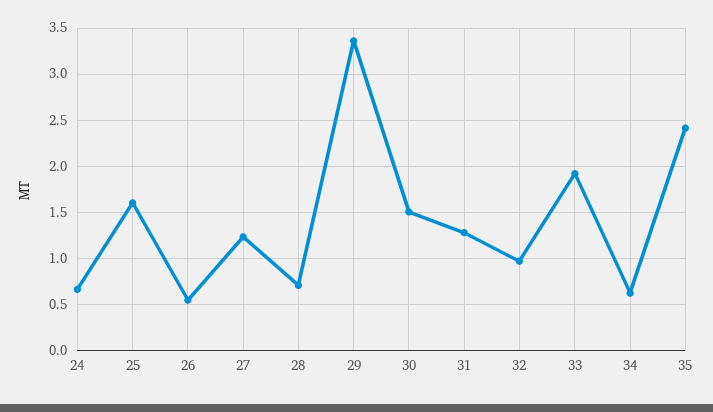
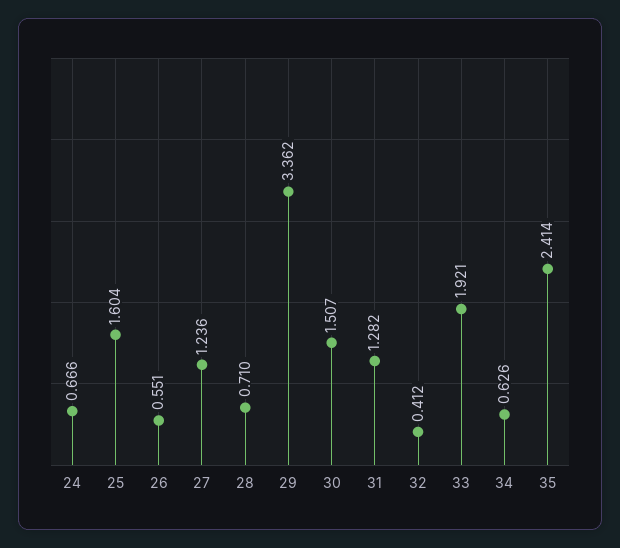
32: 1 -> 0.412

